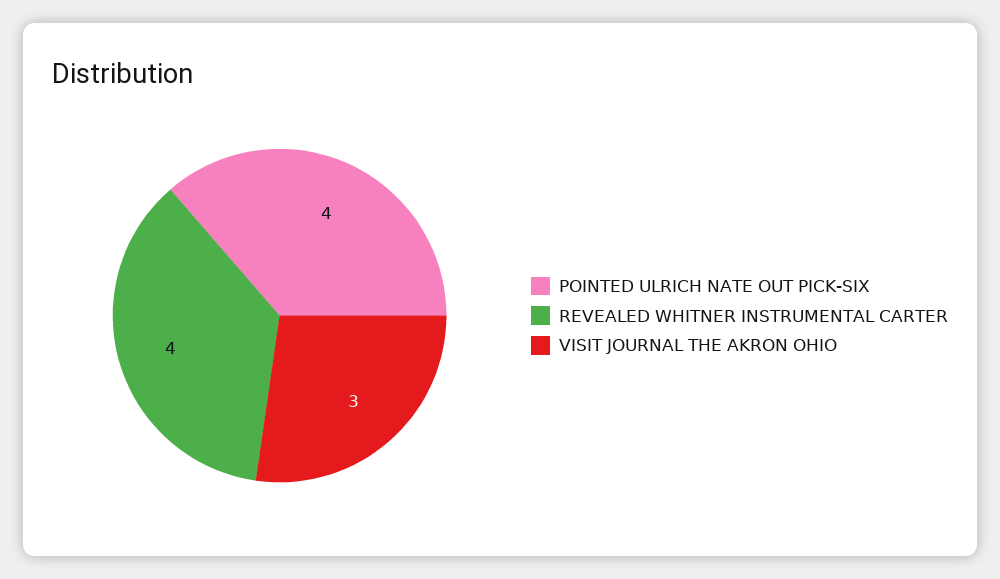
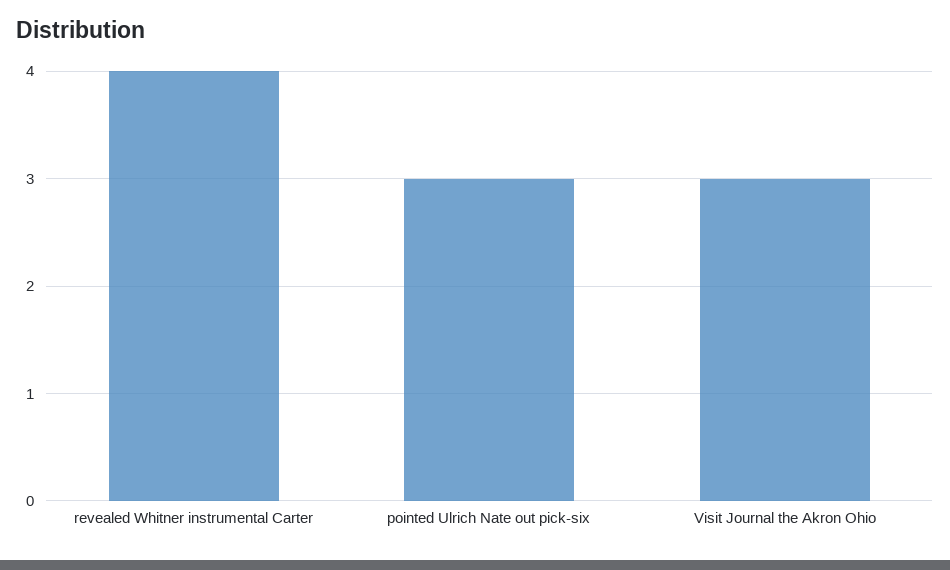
POINTED ULRICH NATE OUT PICK-SIX: 4 -> 3

